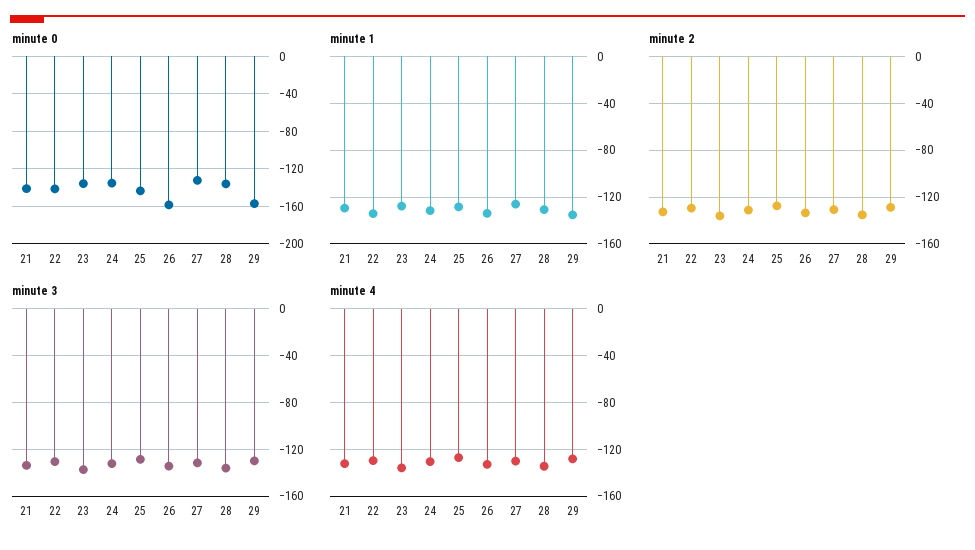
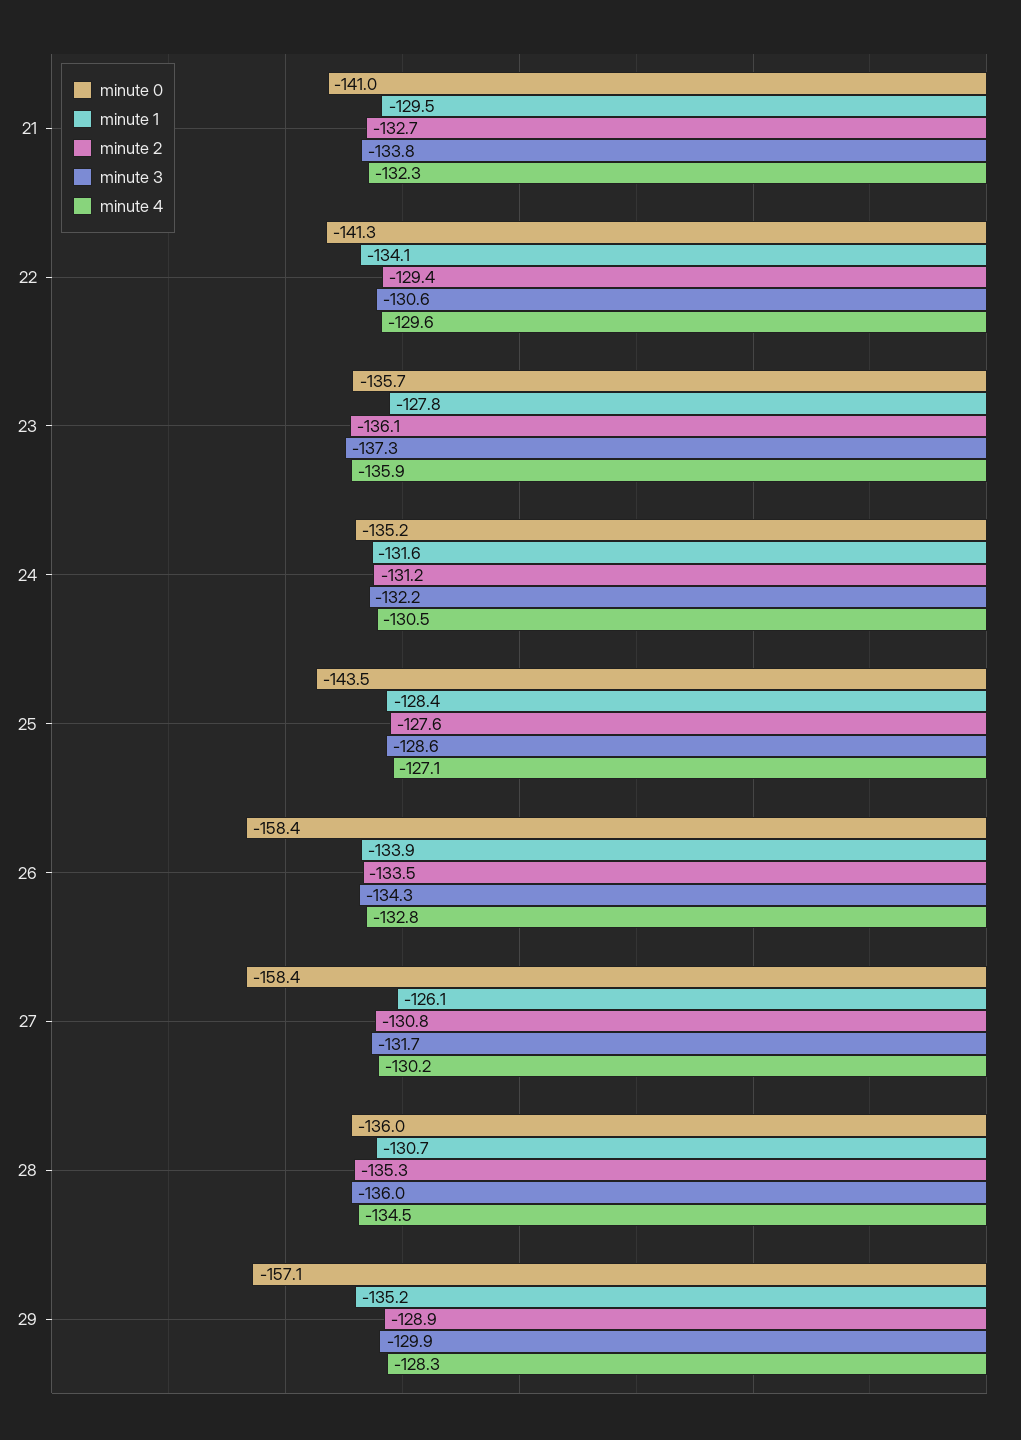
minute 0, 27: -130 -> -158.4

